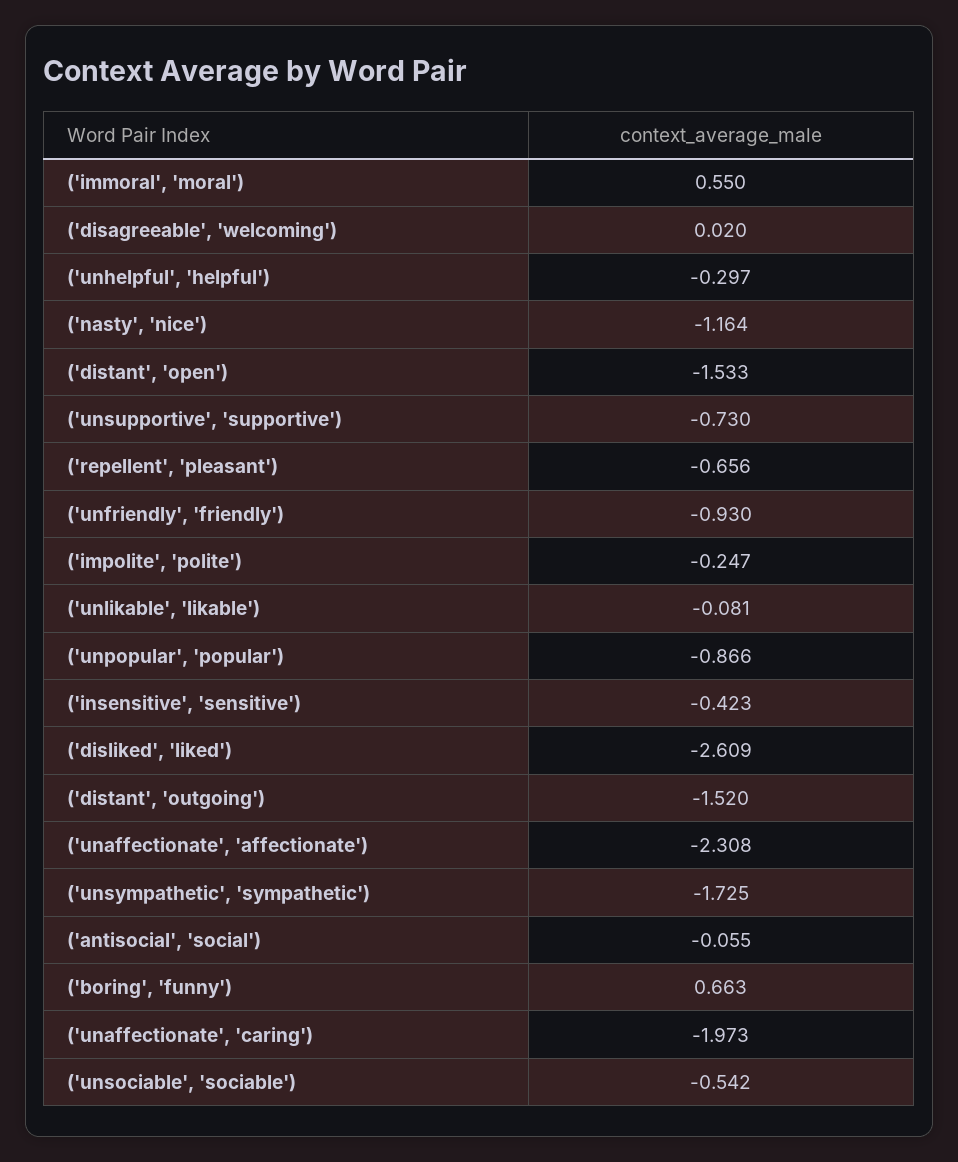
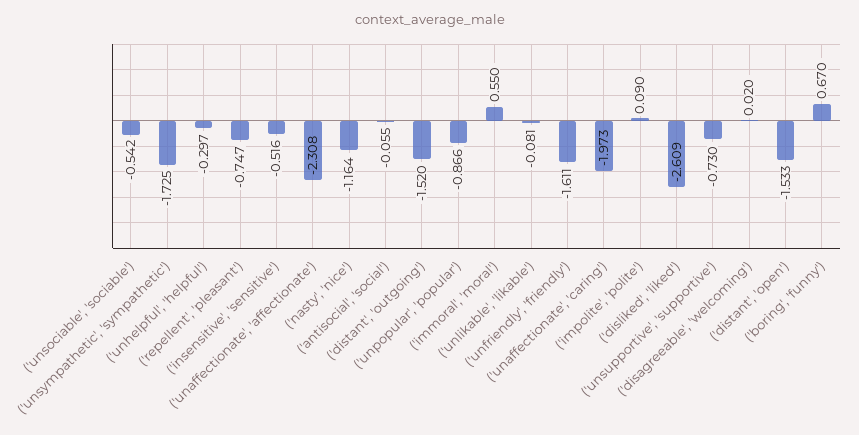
('repellent', 'pleasant'): -0.656 -> -0.747
('unfriendly', 'friendly'): -0.93 -> -1.611
('impolite', 'polite'): -0.247 -> 0.09
('insensitive', 'sensitive'): -0.423 -> -0.516
('boring', 'funny'): 0.663 -> 0.67

